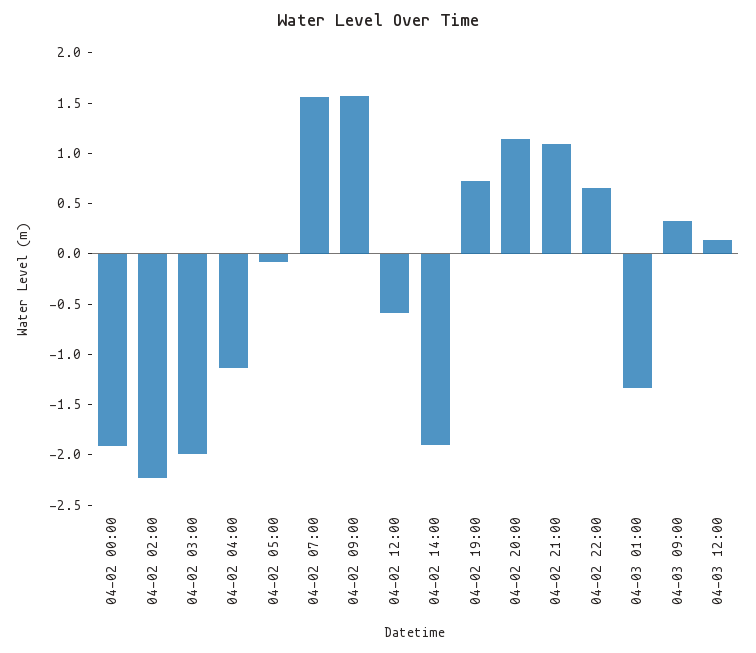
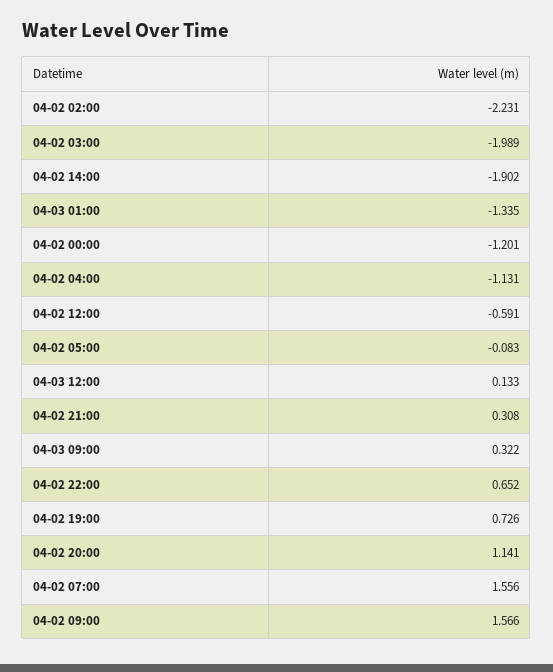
04-02 00:00: -1.9 -> -1.201
04-02 21:00: 1.1 -> 0.308

